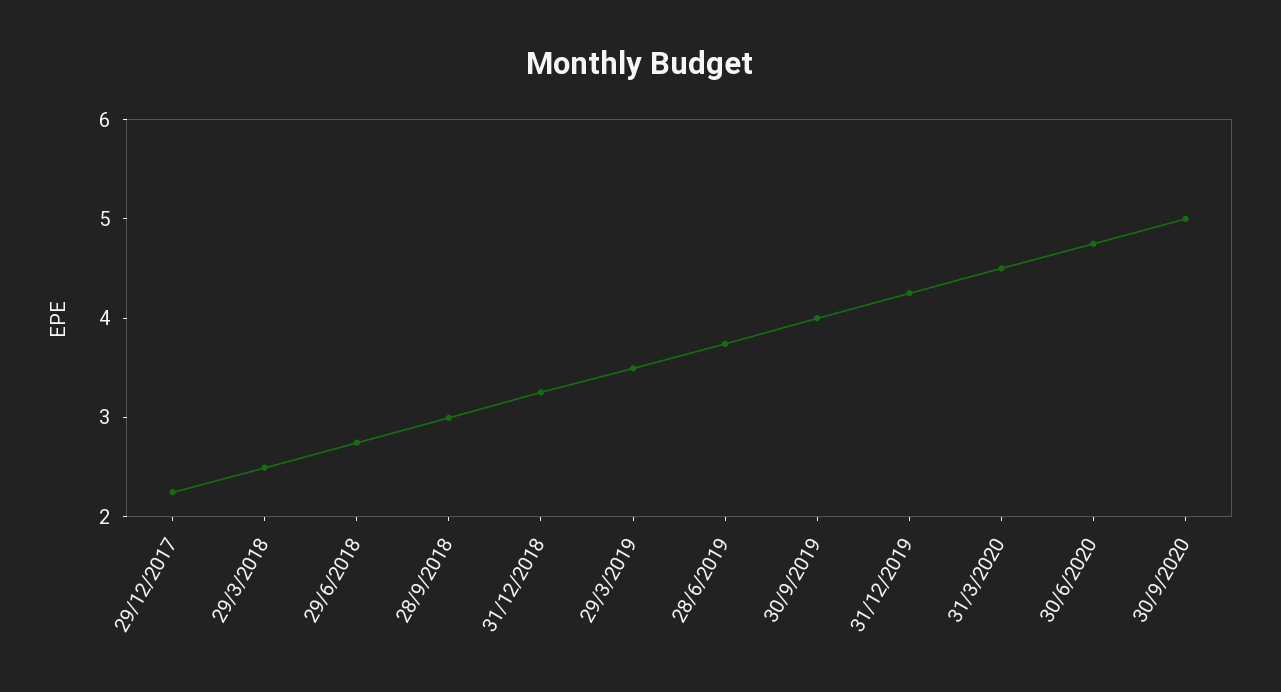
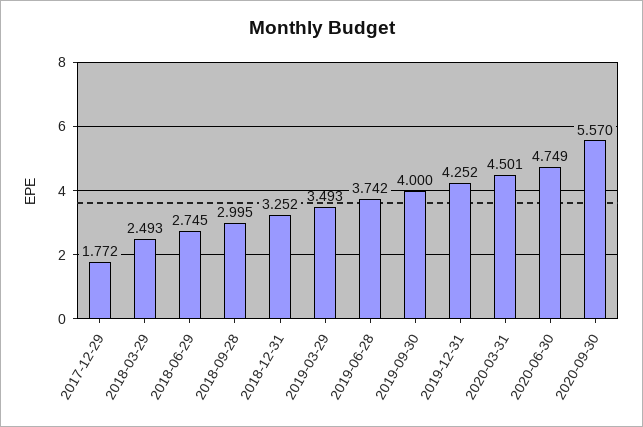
29/12/2017: 2.2 -> 1.772
30/9/2020: 5 -> 5.57

